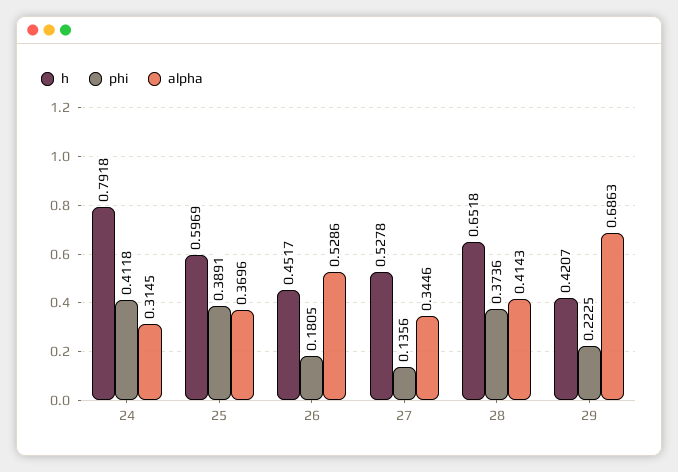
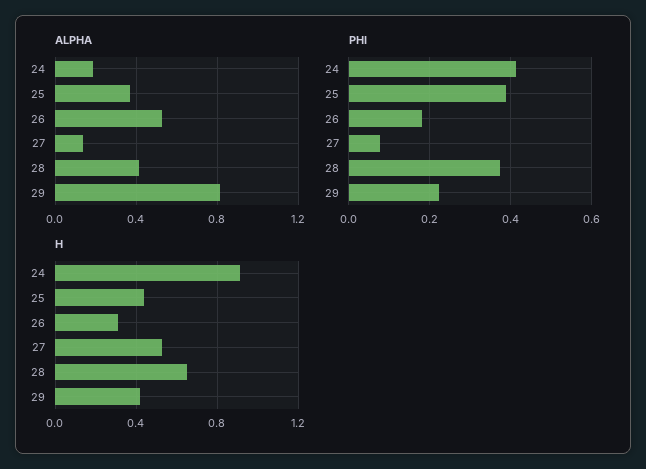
h, 24: 0.7918 -> 0.9
alpha, 24: 0.3145 -> 0.2
h, 25: 0.5969 -> 0.45
h, 26: 0.4517 -> 0.3
phi, 27: 0.1356 -> 0.08
alpha, 27: 0.3446 -> 0.15
alpha, 29: 0.6863 -> 0.8

